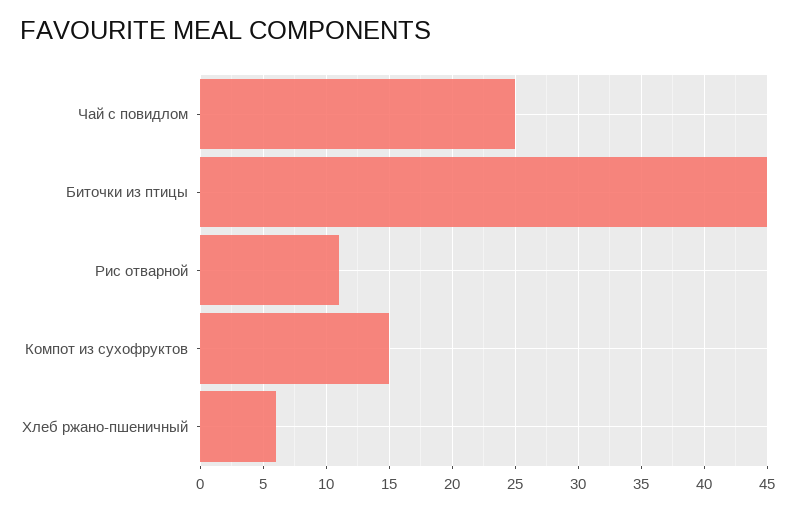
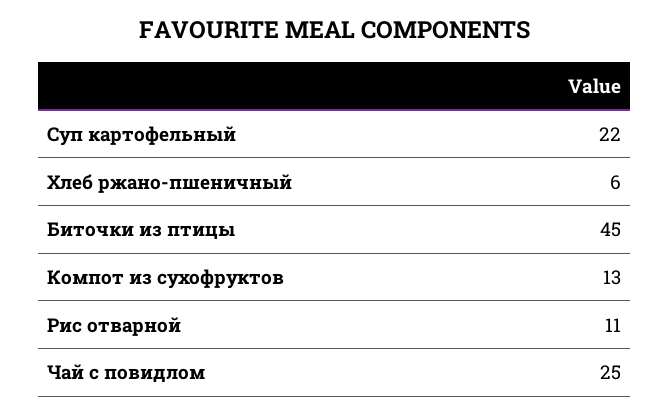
Компот из сухофруктов: 15 -> 13
Суп картофельный: none -> 22

